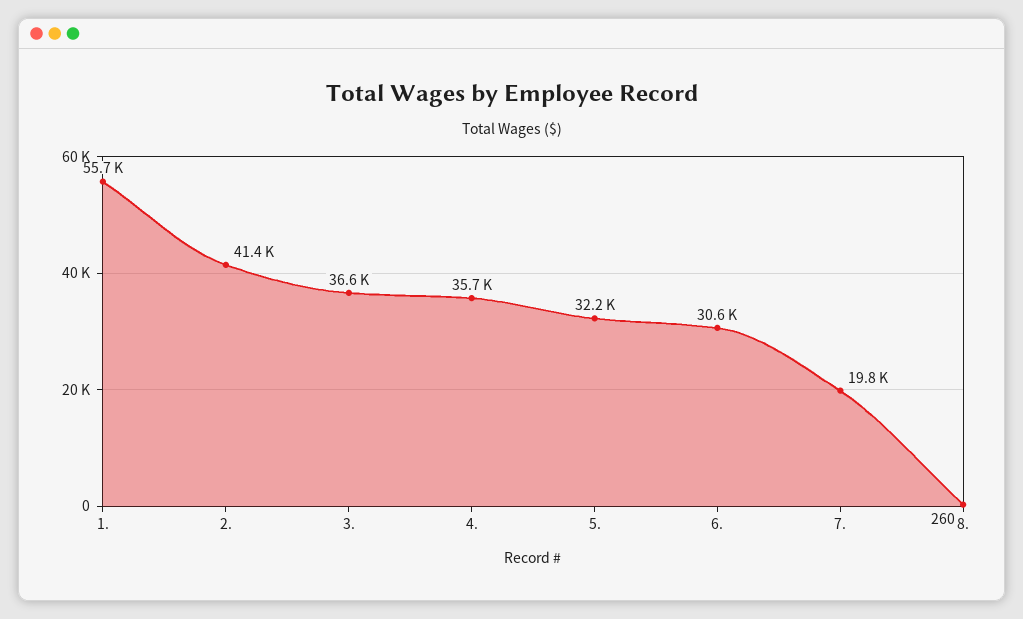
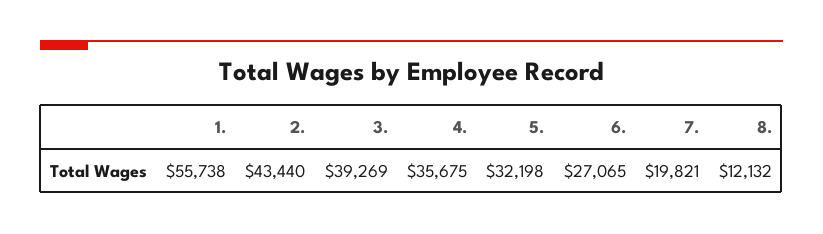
2.: 41400 -> 43440
3.: 36600 -> 39269
6.: 30600 -> 27065
8.: 260 -> 12132

